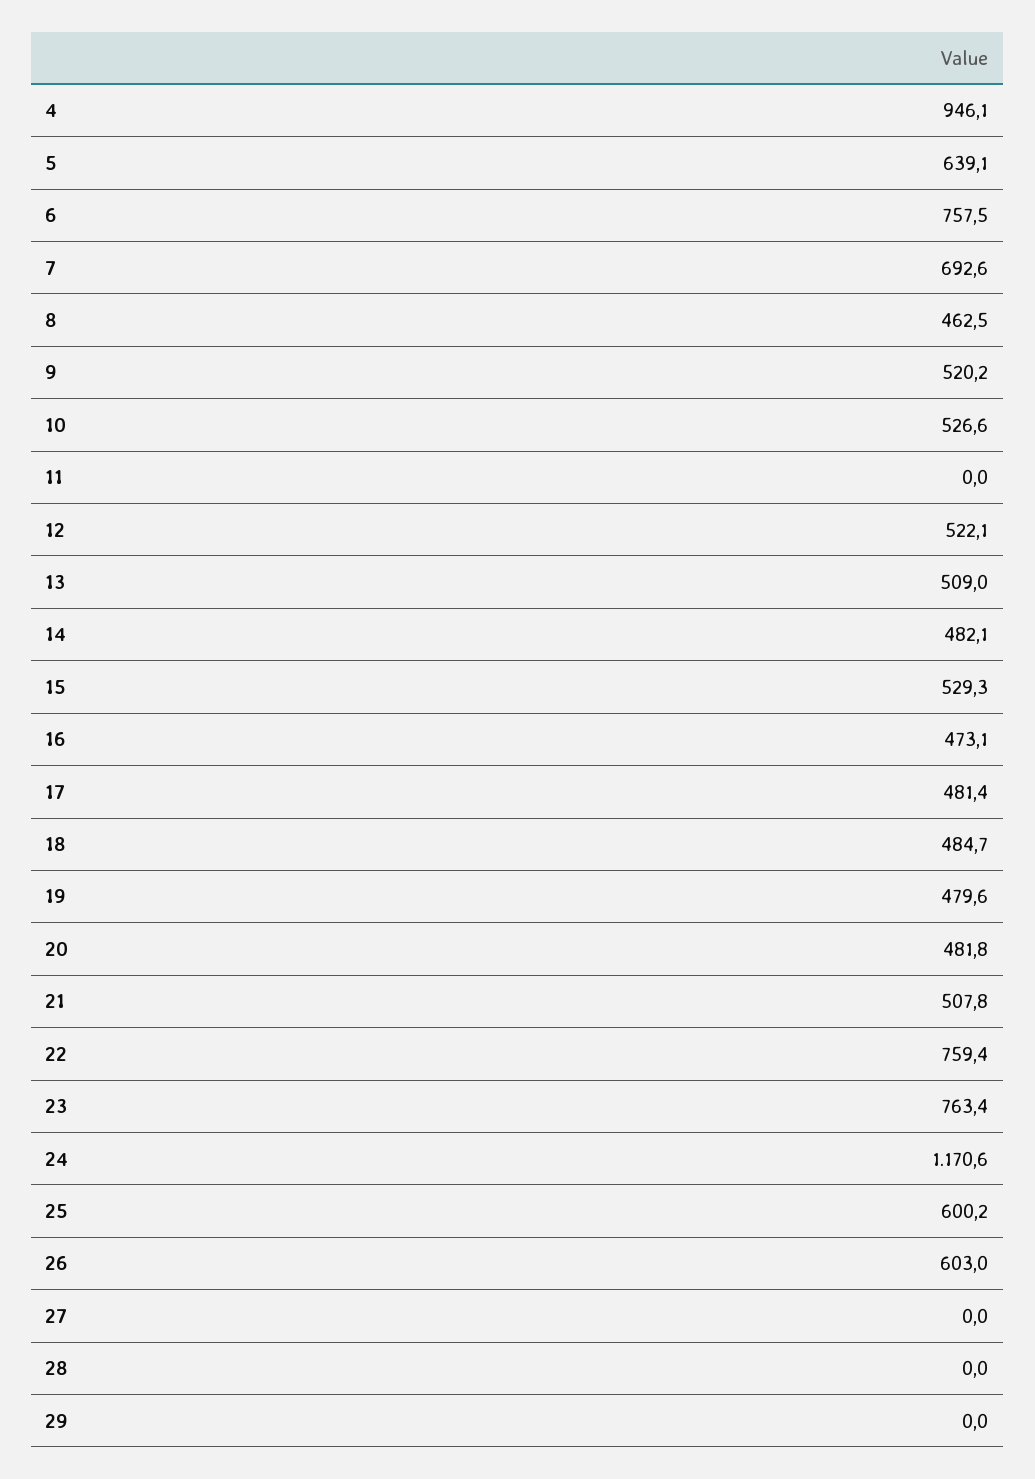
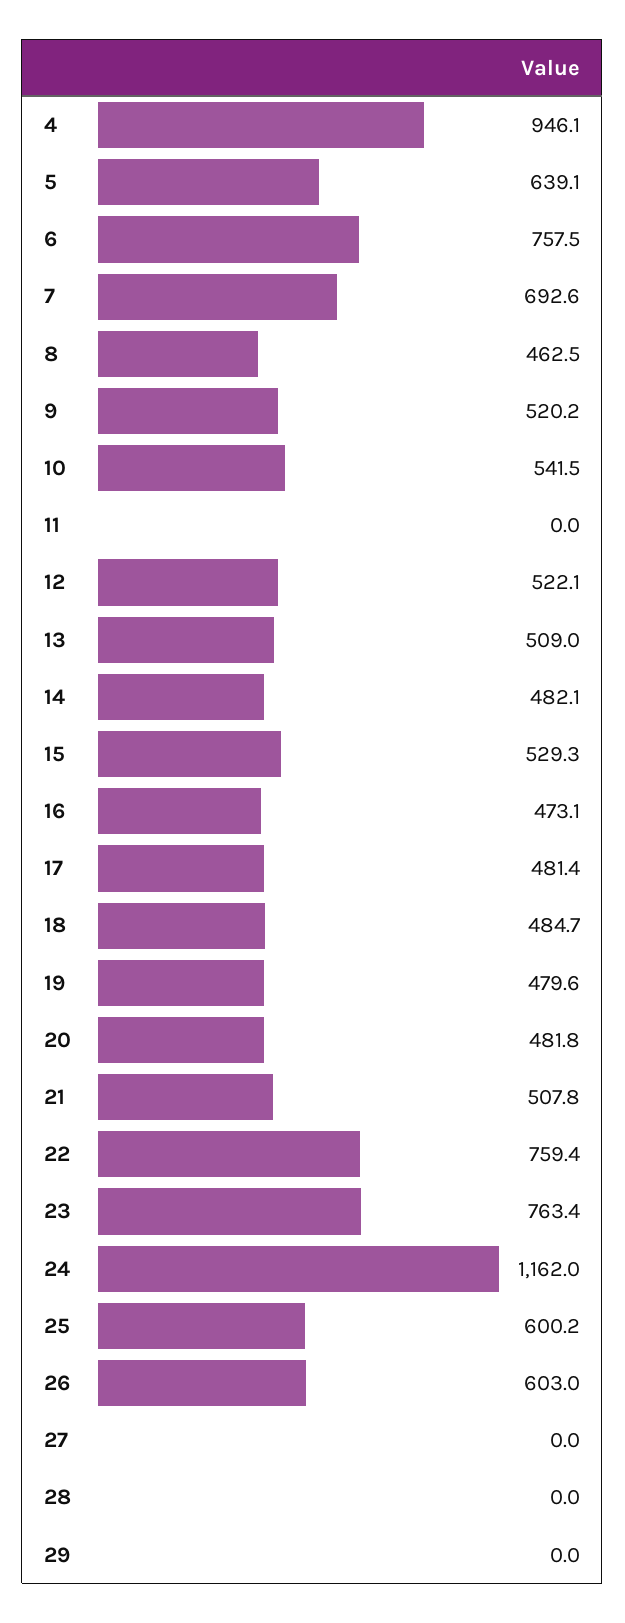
10: 526.6 -> 541.5
24: 1170.6 -> 1162

